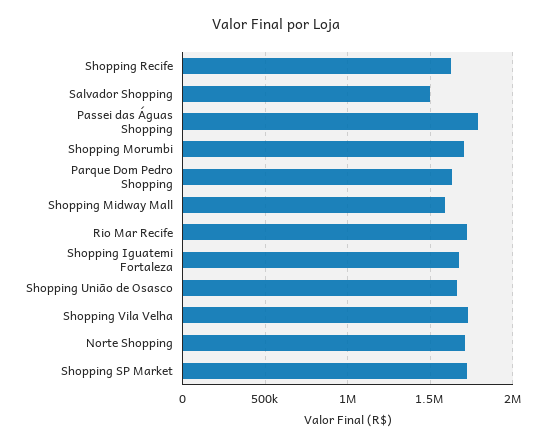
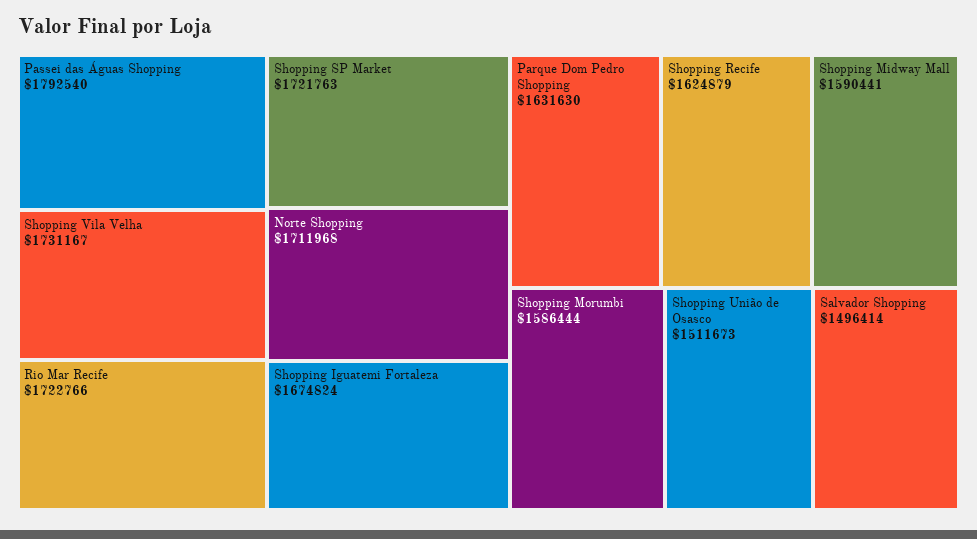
Shopping Morumbi: 1700000 -> 1586444
Shopping União de Osasco: 1650000 -> 1511673

